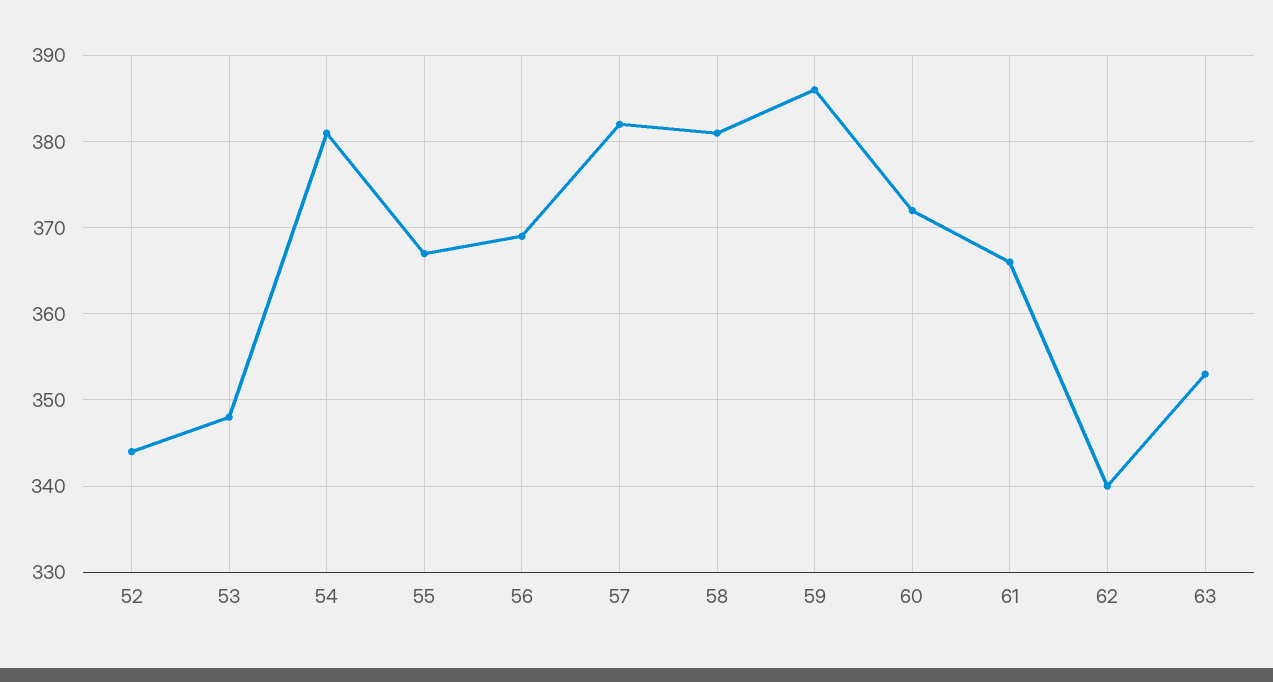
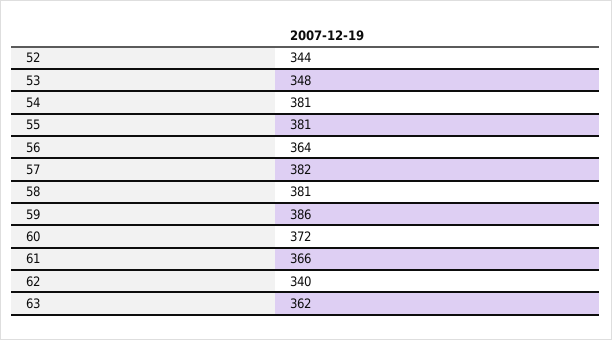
55: 367 -> 381
56: 369 -> 364
63: 353 -> 362

